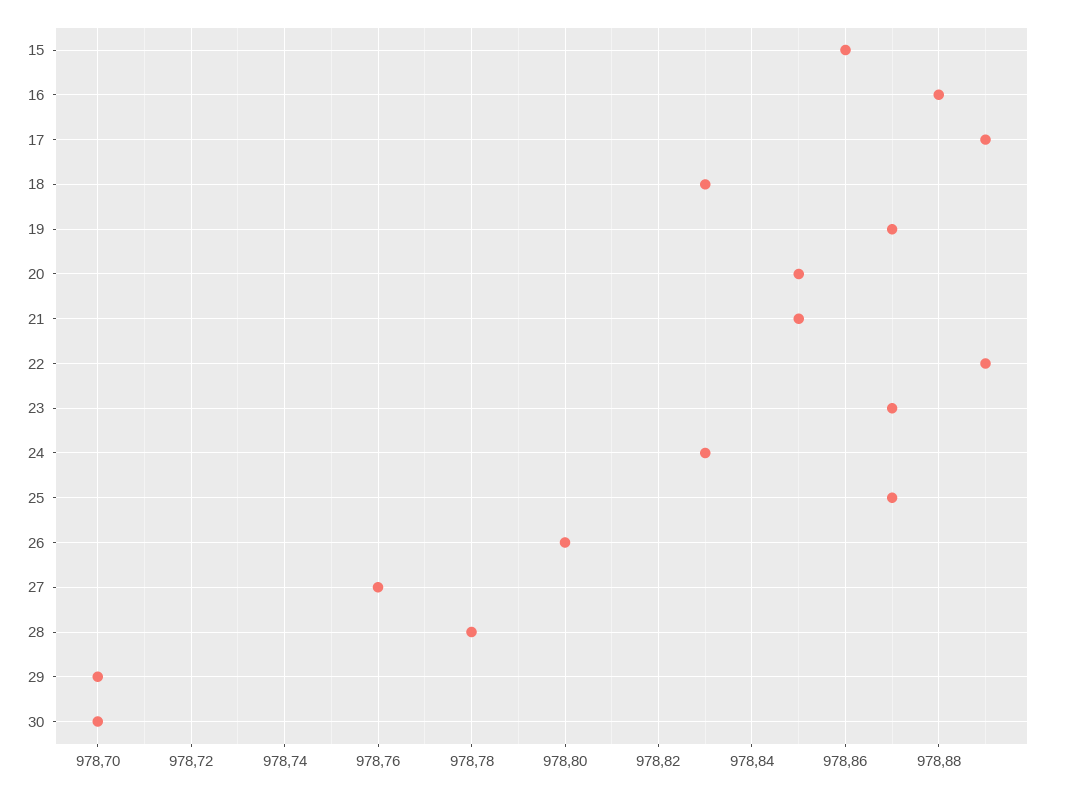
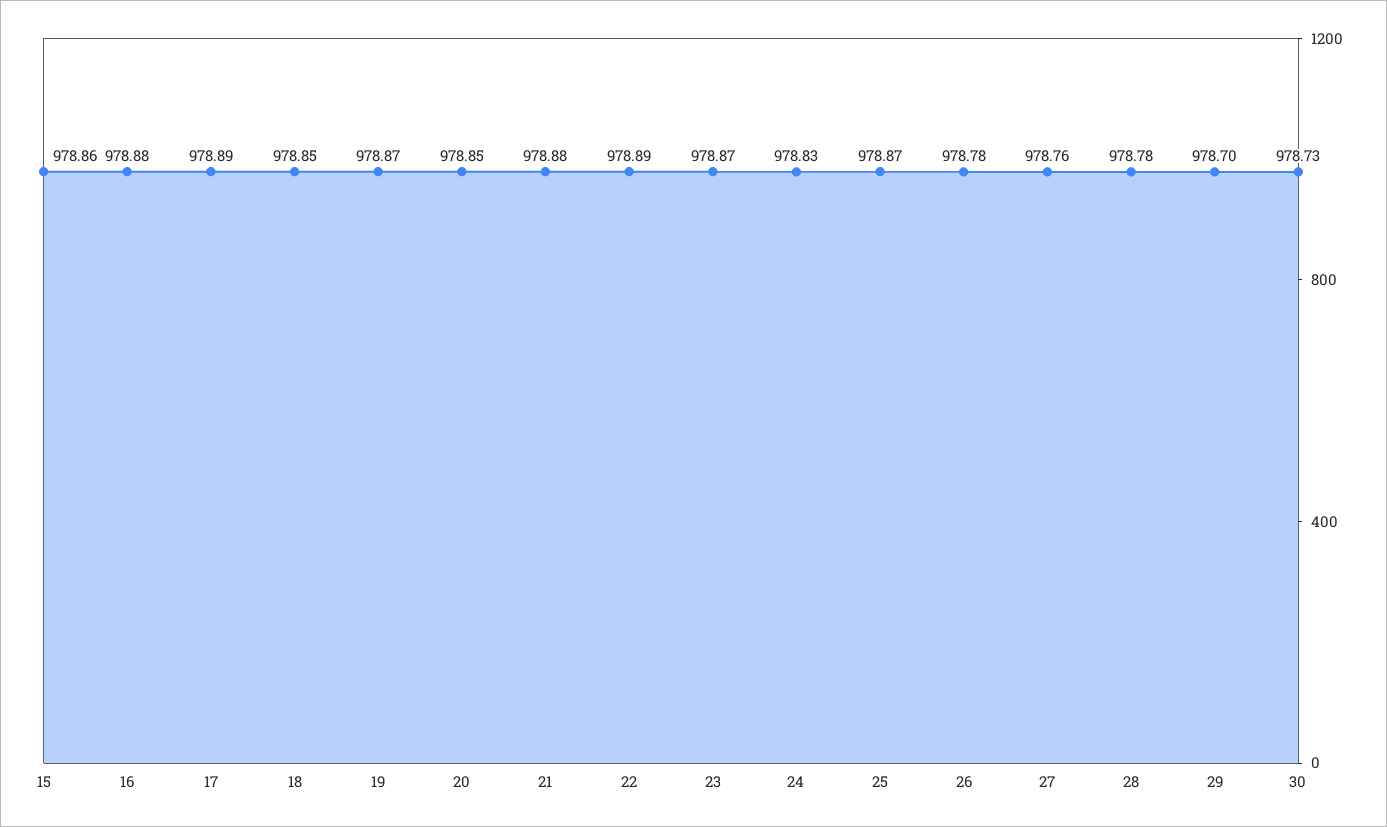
18: 978.83 -> 978.85
21: 978.85 -> 978.88
26: 978.8 -> 978.78
30: 978.7 -> 978.73

